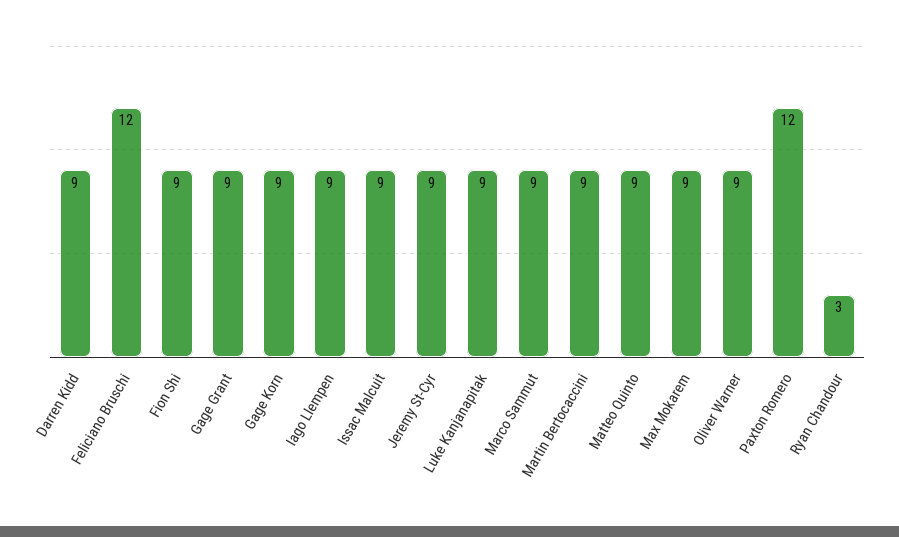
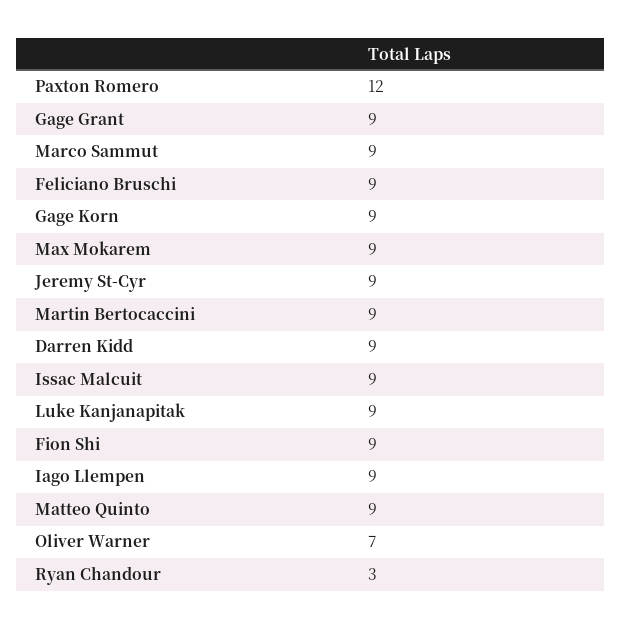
Feliciano Bruschi: 12 -> 9
Oliver Warner: 9 -> 7

